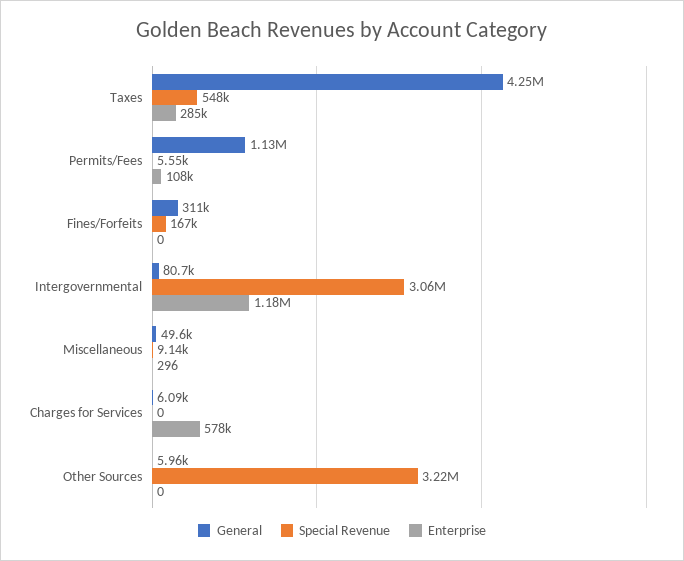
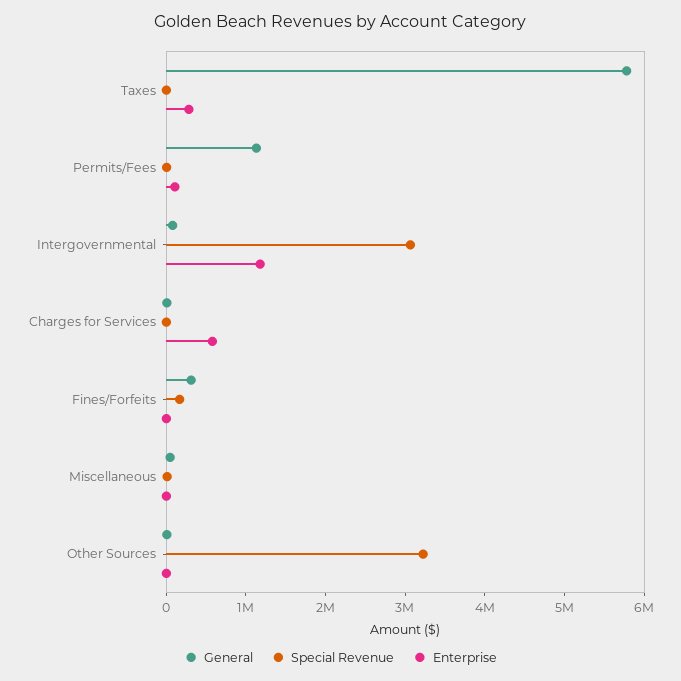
General, Taxes: 4250000 -> 5800000
Special Revenue, Taxes: 548000 -> 0

